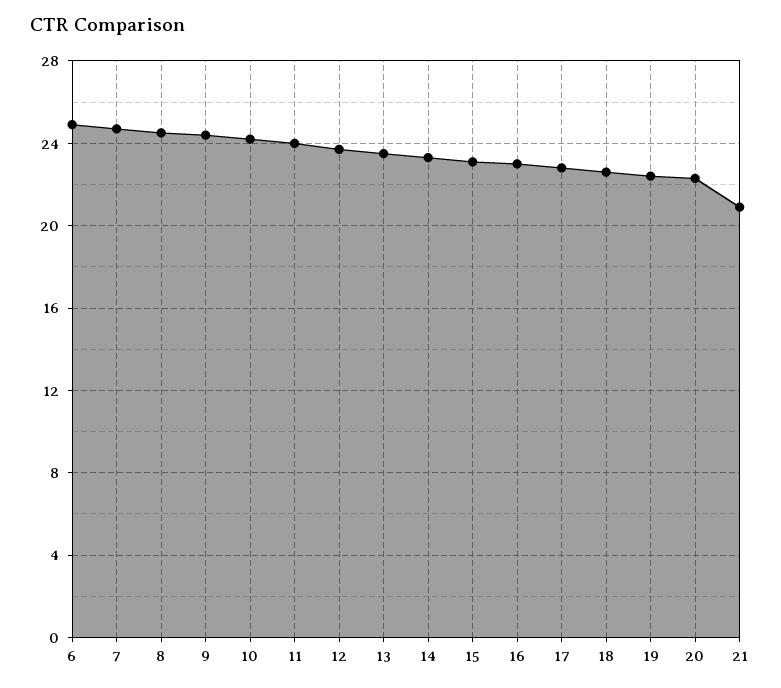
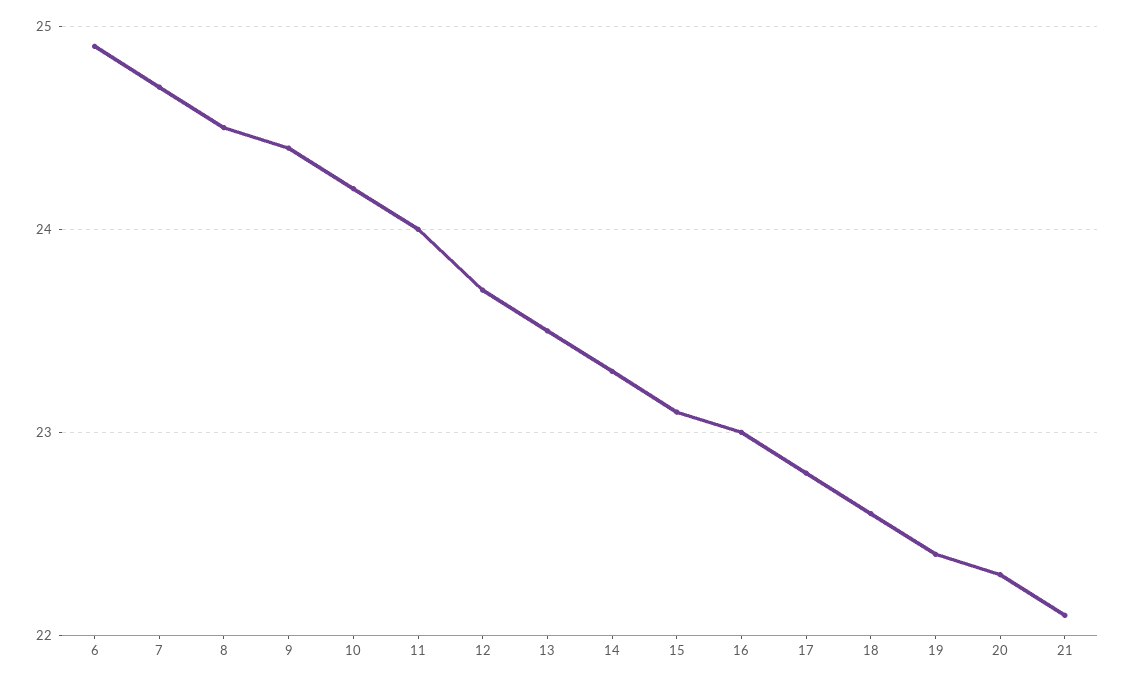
21: 21 -> 22.1

